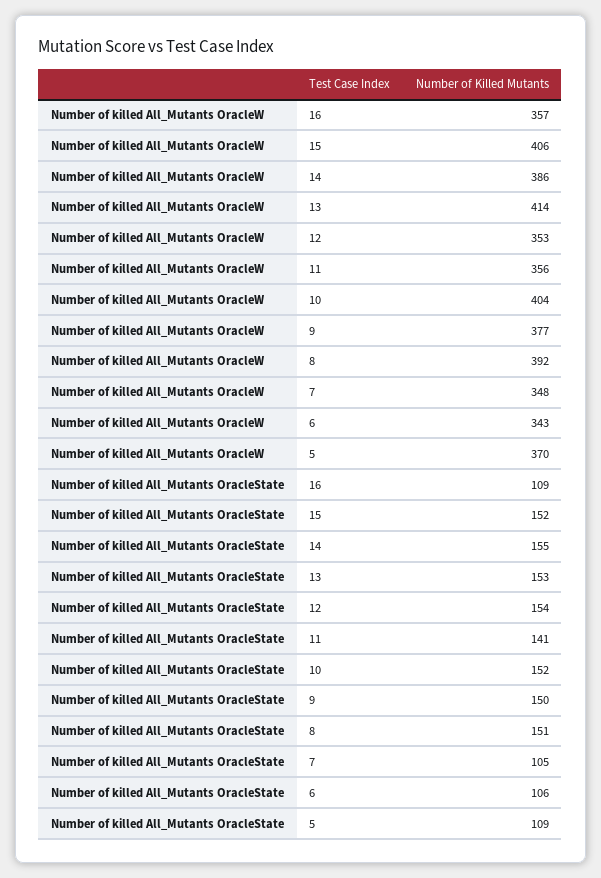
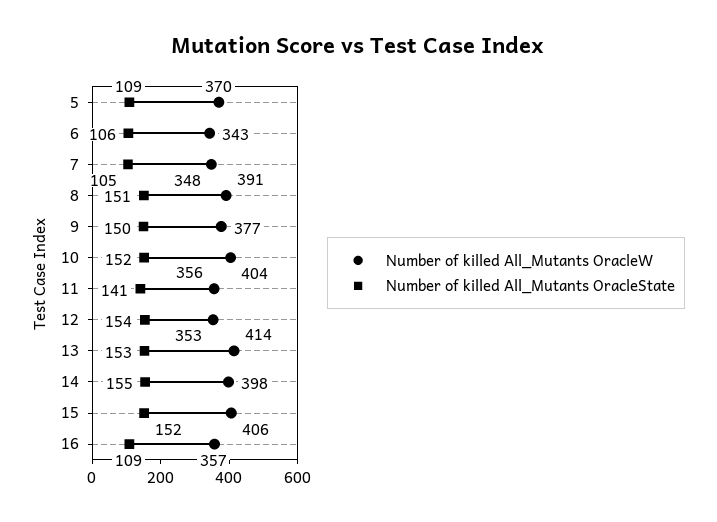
Number of killed All_Mutants OracleW, 14: 386 -> 398
Number of killed All_Mutants OracleW, 8: 392 -> 391

